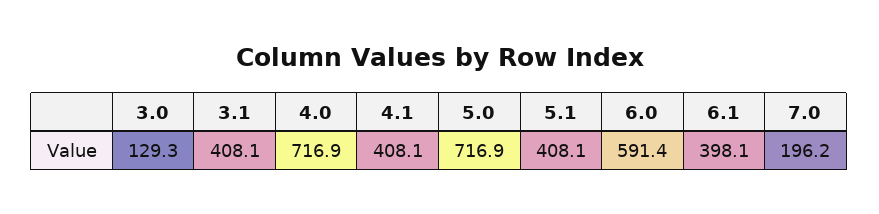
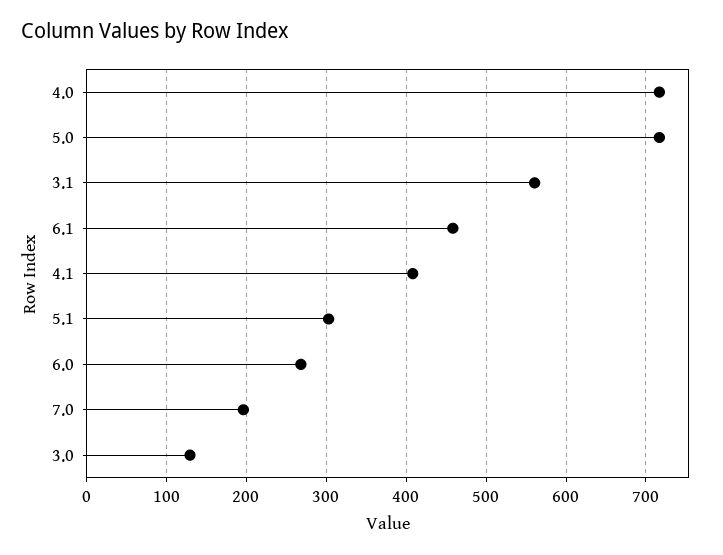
3.1: 408.1 -> 560
5.1: 408.1 -> 300
6.0: 591.4 -> 270
6.1: 398.1 -> 460

